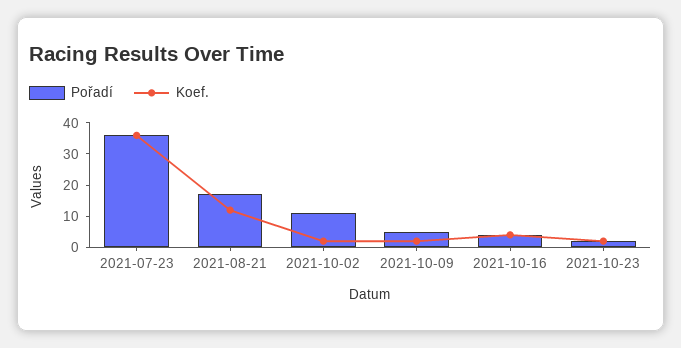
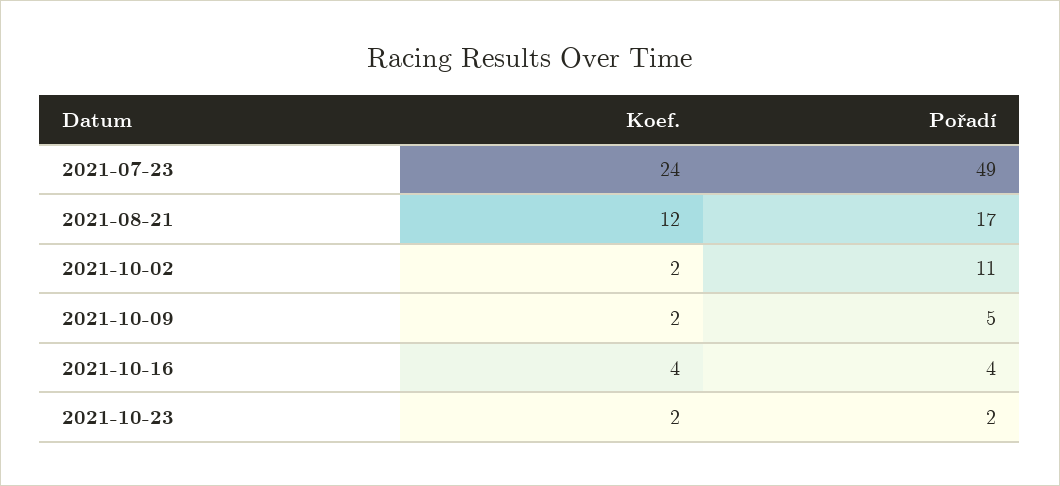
Pořadí, 2021-07-23: 35 -> 49
Koef., 2021-07-23: 35 -> 24

